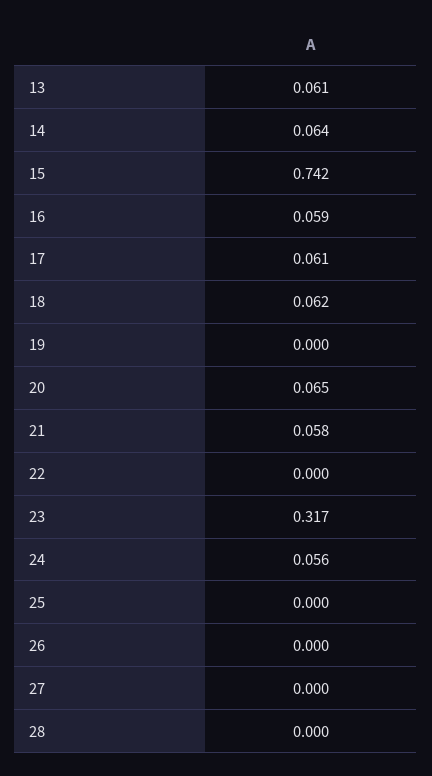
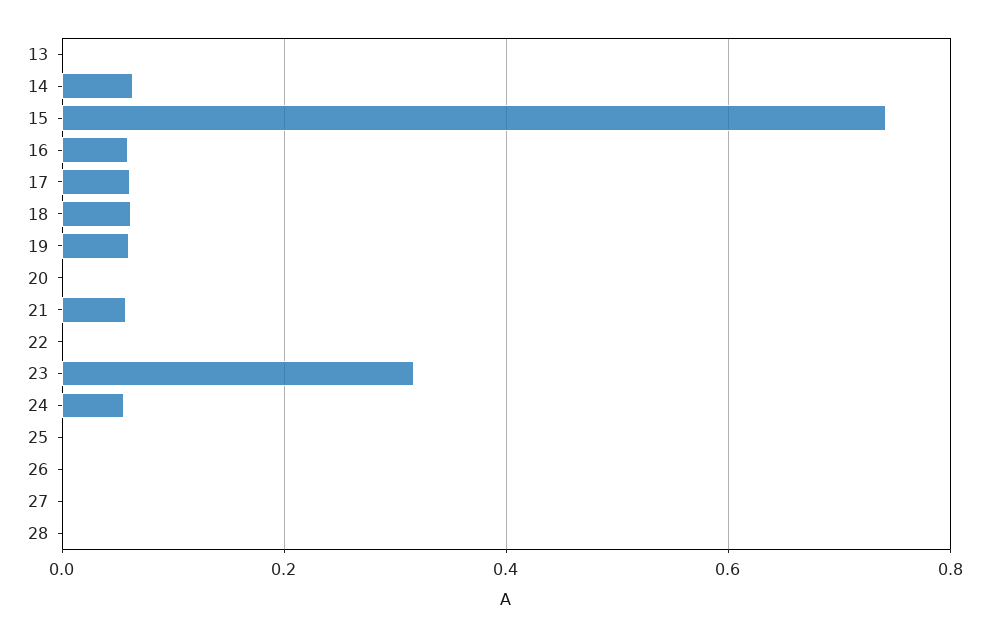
13: 0.061 -> 0
19: 0 -> 0.06
20: 0.065 -> 0

